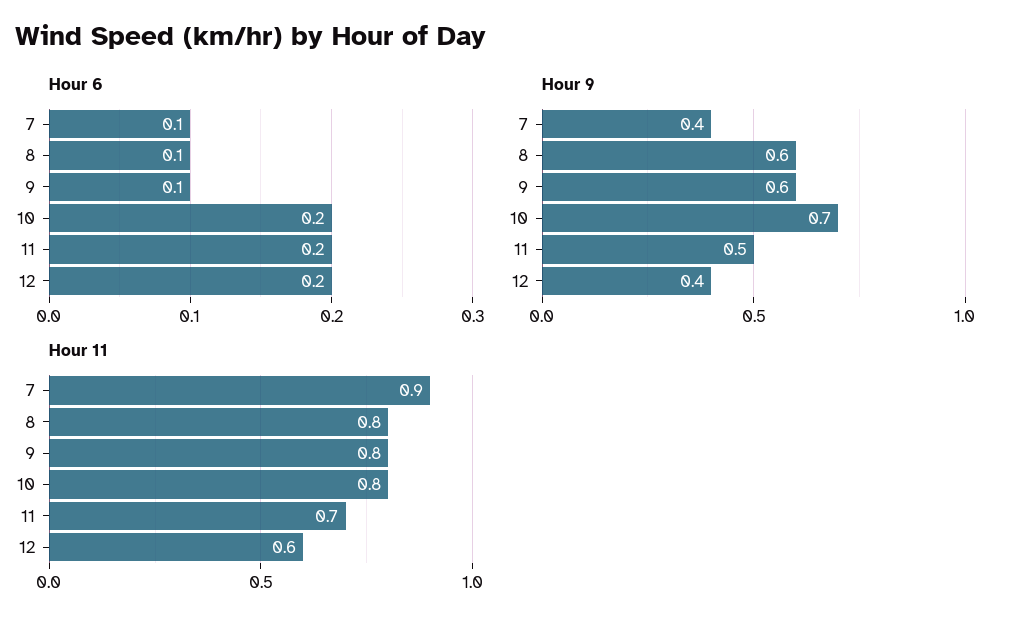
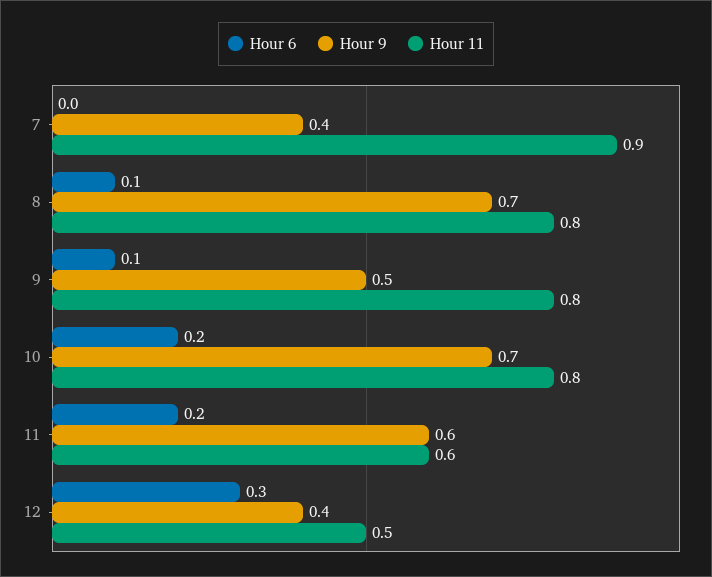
Hour 6, 7: 0.1 -> 0
Hour 6, 12: 0.2 -> 0.3
Hour 9, 8: 0.6 -> 0.7
Hour 9, 9: 0.6 -> 0.5
Hour 9, 11: 0.5 -> 0.6
Hour 11, 11: 0.7 -> 0.6
Hour 11, 12: 0.6 -> 0.5

